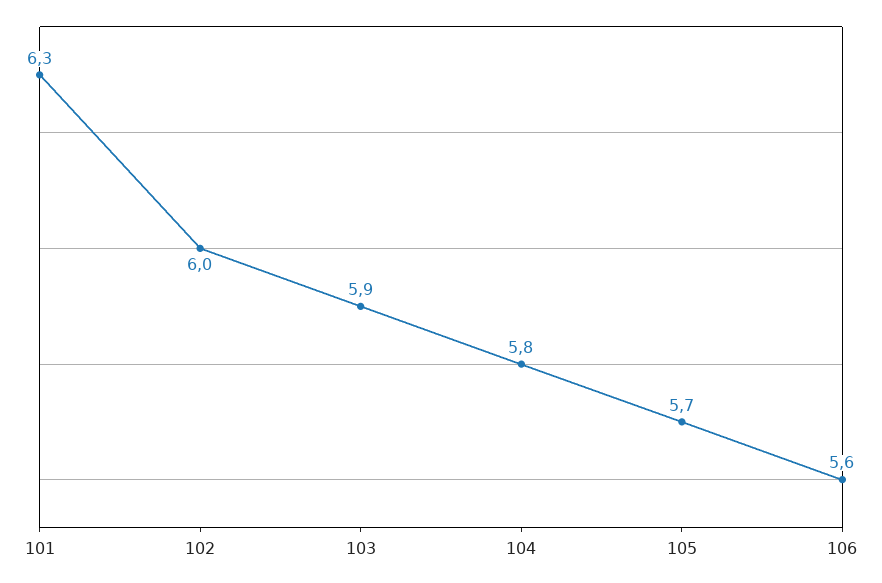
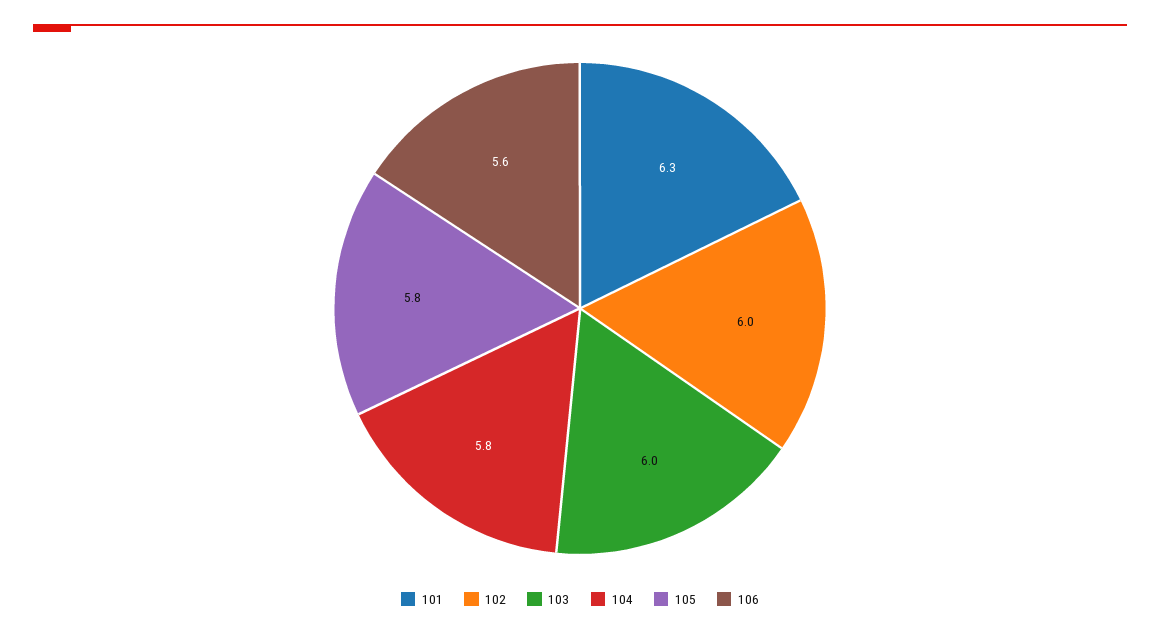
103: 5.9 -> 6
105: 5.7 -> 5.8

